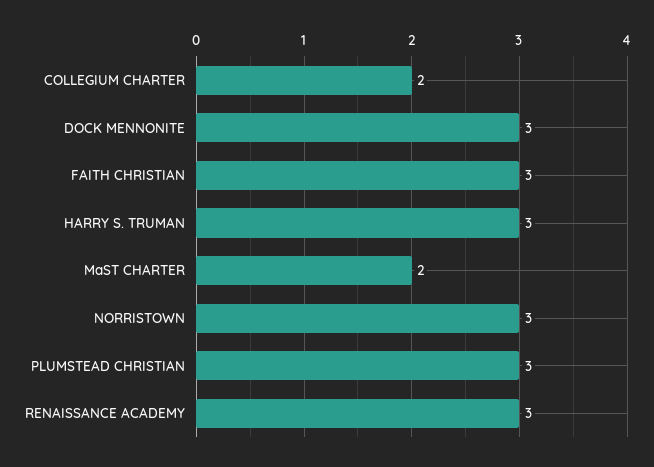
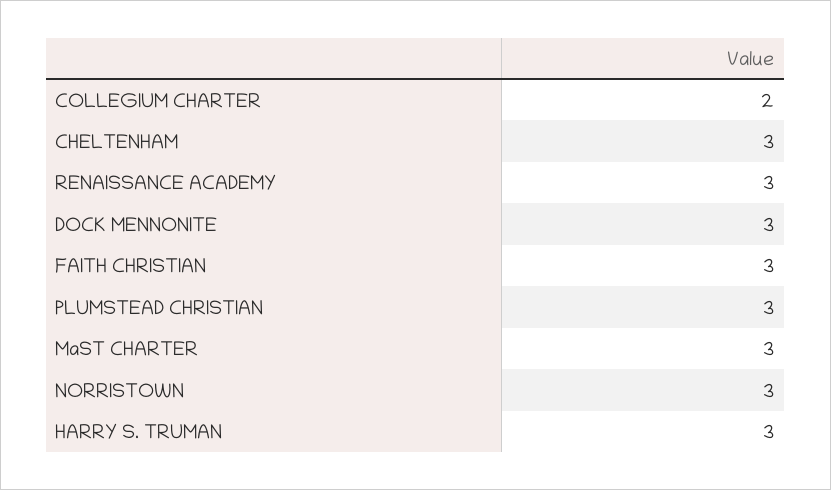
MaST CHARTER: 2 -> 3
CHELTENHAM: none -> 3

